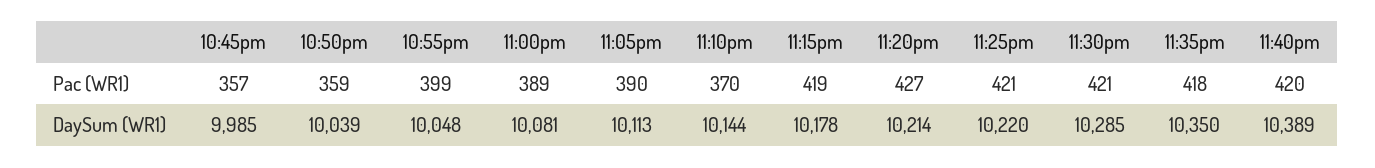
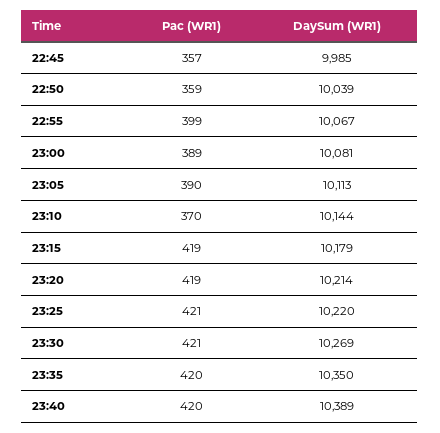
11:20pm, Pac (WR1): 427 -> 419
11:35pm, Pac (WR1): 418 -> 420
10:55pm, DaySum (WR1): 10048 -> 10067
11:15pm, DaySum (WR1): 10178 -> 10179
11:30pm, DaySum (WR1): 10285 -> 10269

